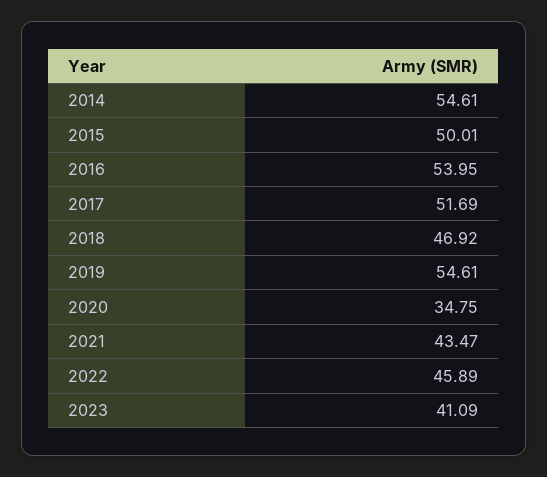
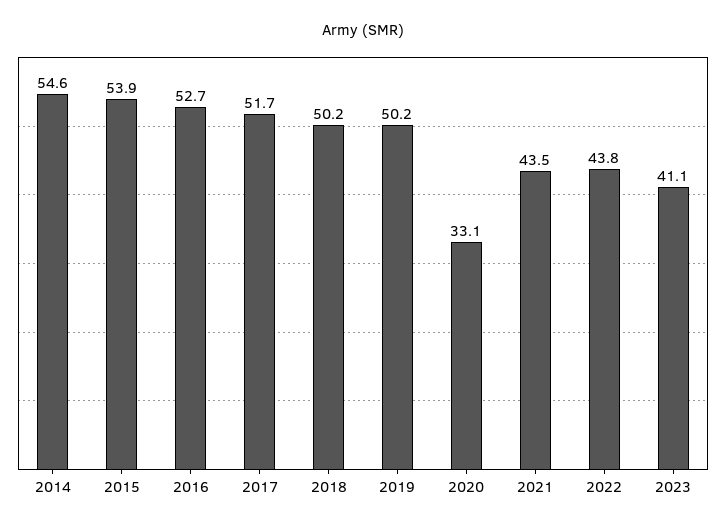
2015: 50.01 -> 53.9
2016: 53.95 -> 52.7
2018: 46.92 -> 50.2
2019: 54.61 -> 50.2
2020: 34.75 -> 33.1
2022: 45.89 -> 43.8

